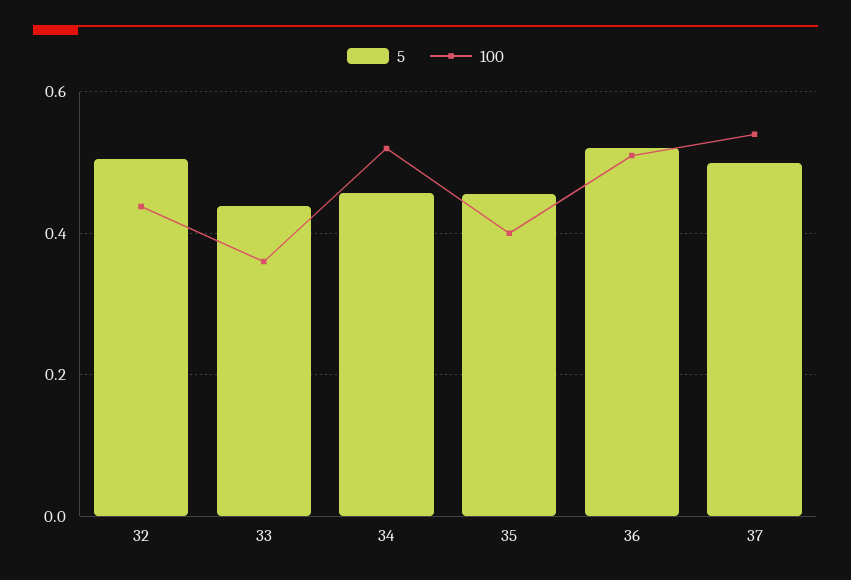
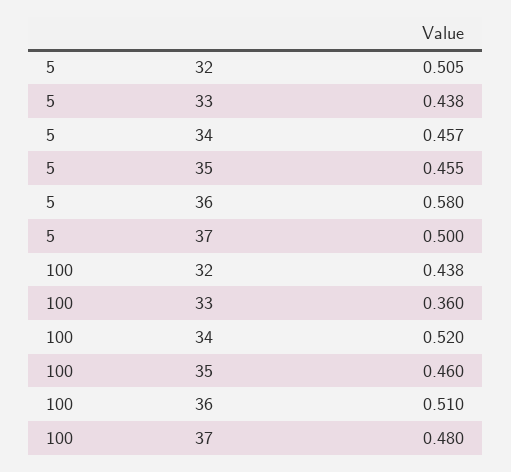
100, 35: 0.4 -> 0.46
5, 36: 0.52 -> 0.58
100, 37: 0.54 -> 0.48

